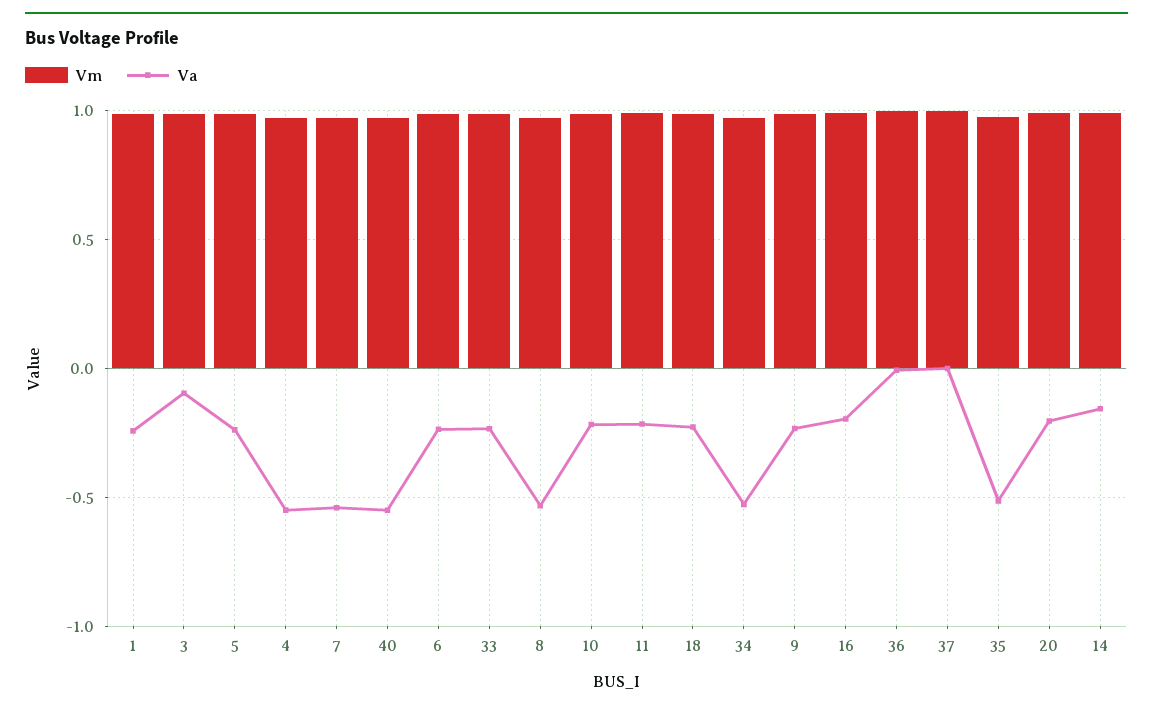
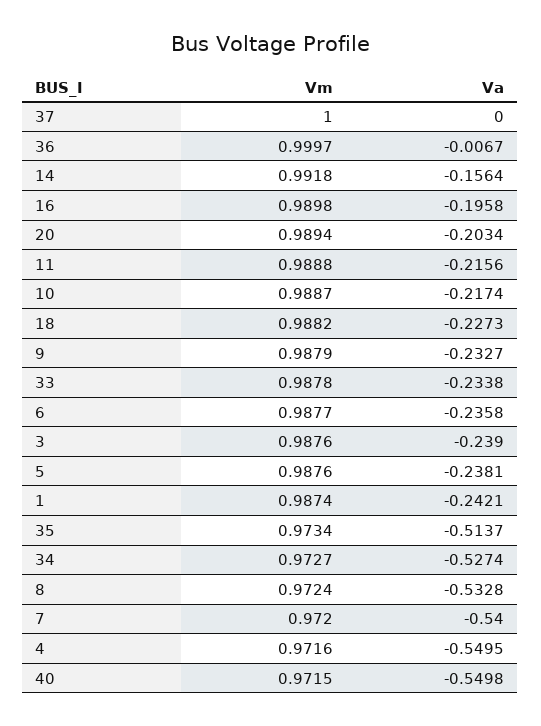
Va, 3: -0.1 -> -0.239

